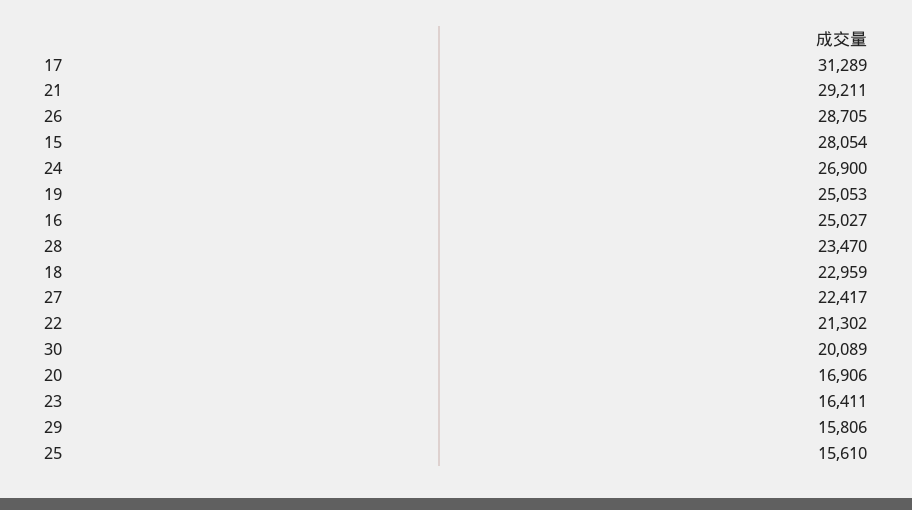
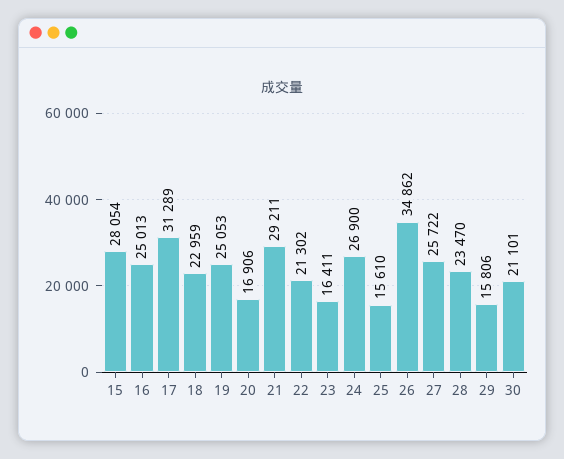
26: 28705 -> 34862
16: 25027 -> 25013
27: 22417 -> 25722
30: 20089 -> 21101

